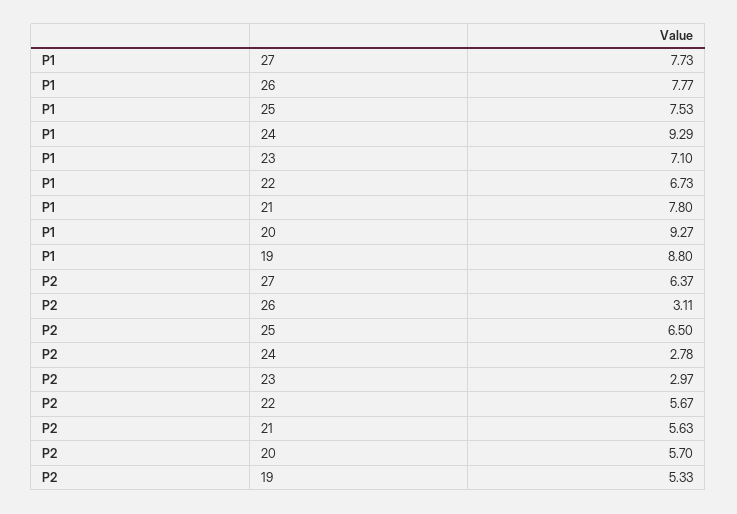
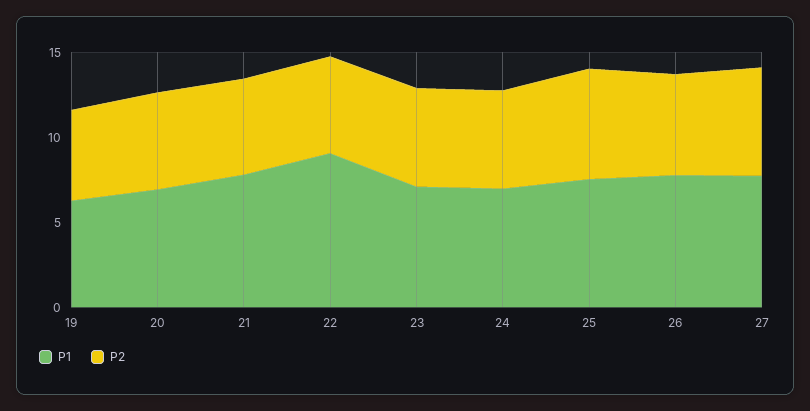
P1, 24: 9.29 -> 7
P1, 22: 6.73 -> 9
P1, 20: 9.27 -> 7
P1, 19: 8.8 -> 6
P2, 26: 3.11 -> 6
P2, 24: 2.78 -> 6
P2, 23: 2.97 -> 6

